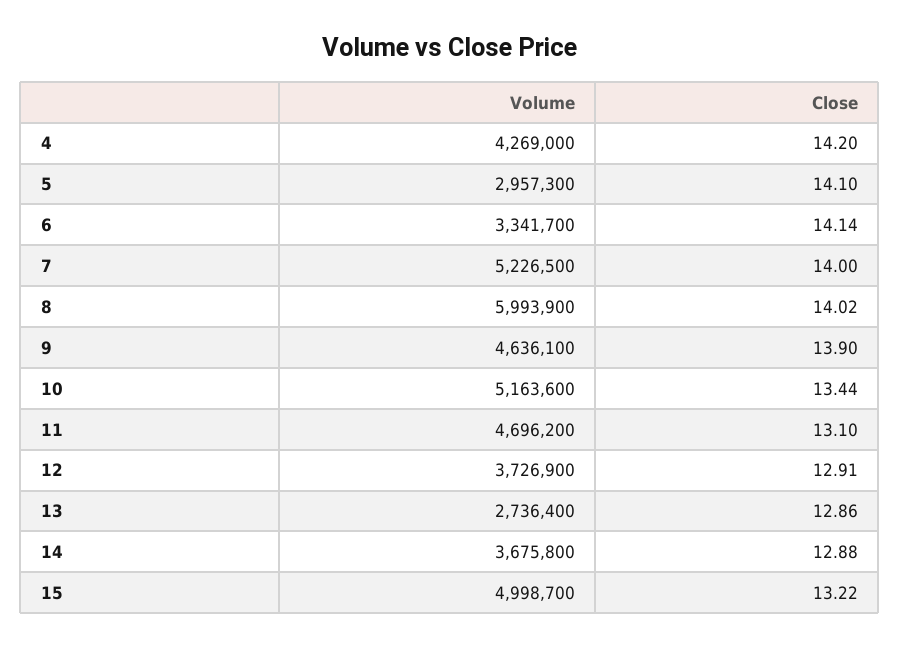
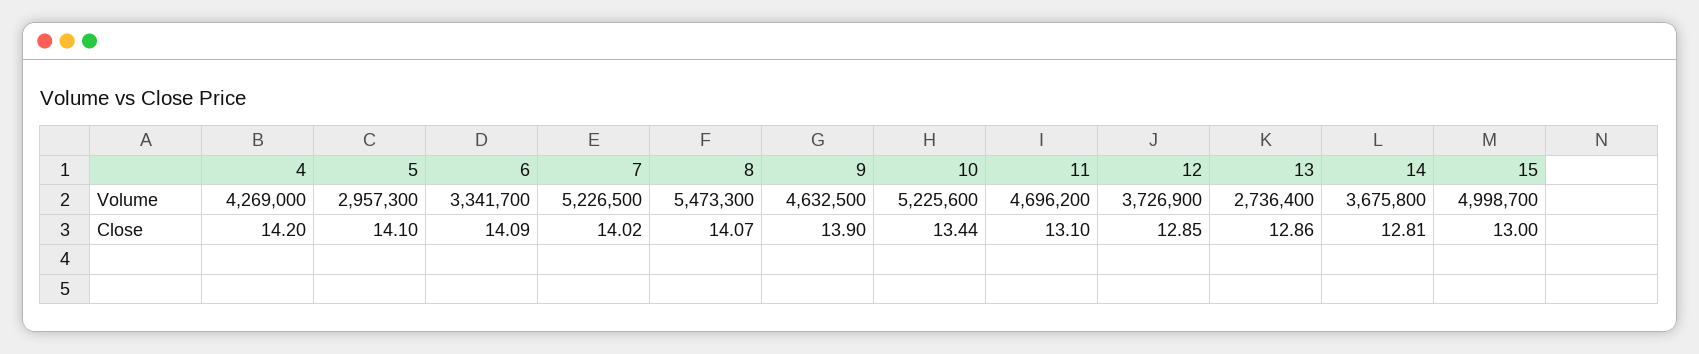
Close, 6: 14.14 -> 14.09
Close, 7: 14 -> 14.02
Volume, 8: 5993900 -> 5473300
Close, 8: 14.02 -> 14.07
Volume, 9: 4636100 -> 4632500
Volume, 10: 5163600 -> 5225600
Close, 12: 12.91 -> 12.85
Close, 14: 12.88 -> 12.81
Close, 15: 13.22 -> 13

